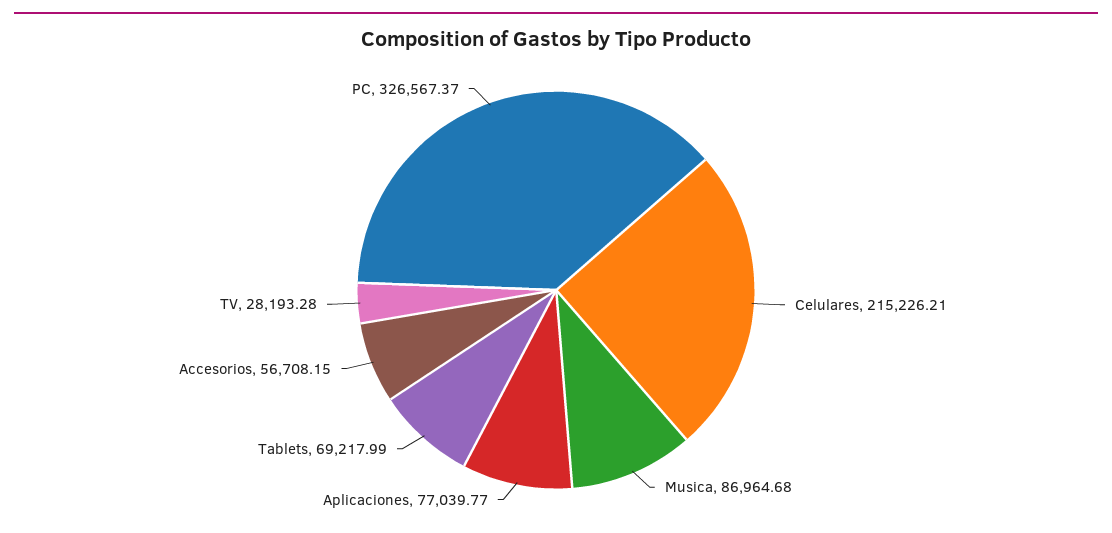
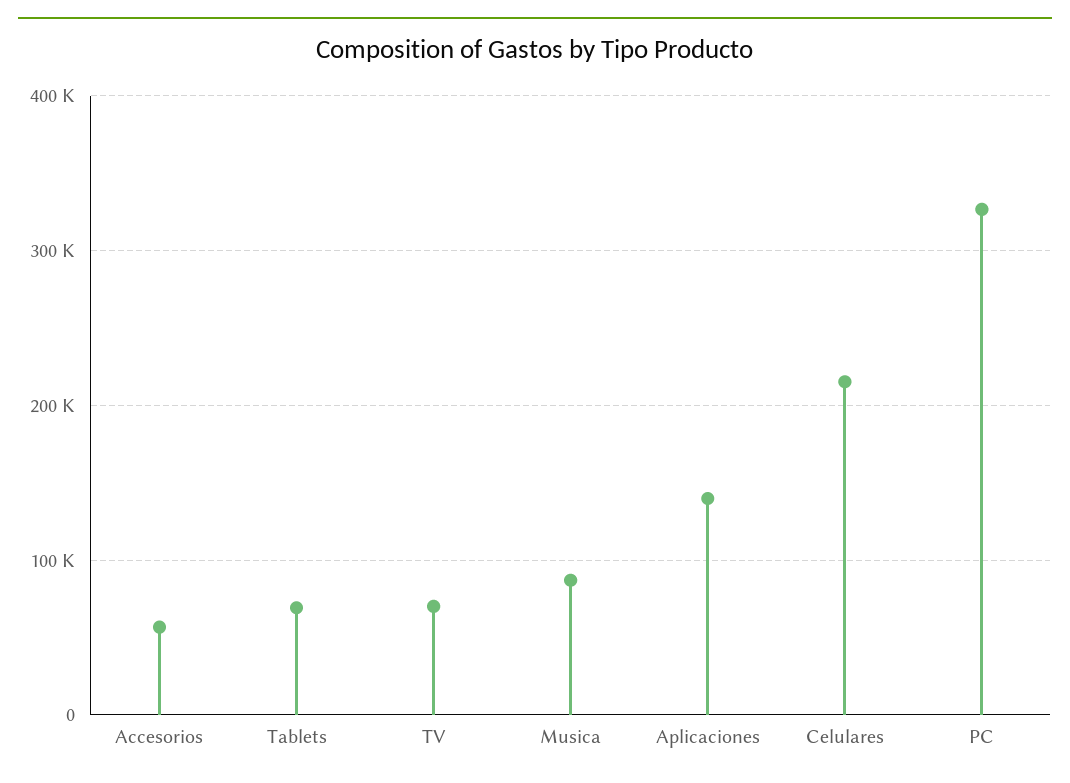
Aplicaciones: 77039.77 -> 140000
TV: 28193.28 -> 70000

